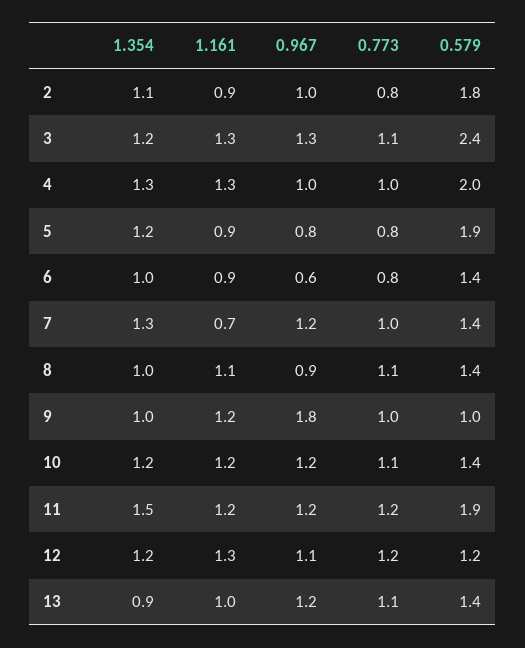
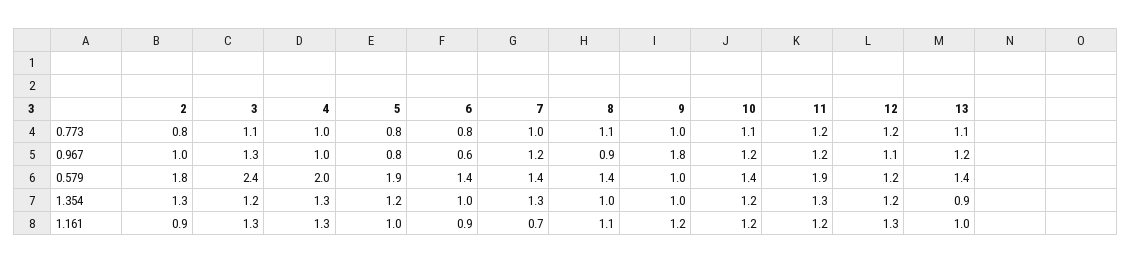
1.354, 2: 1.1 -> 1.3
1.161, 5: 0.9 -> 1
1.354, 11: 1.5 -> 1.3

